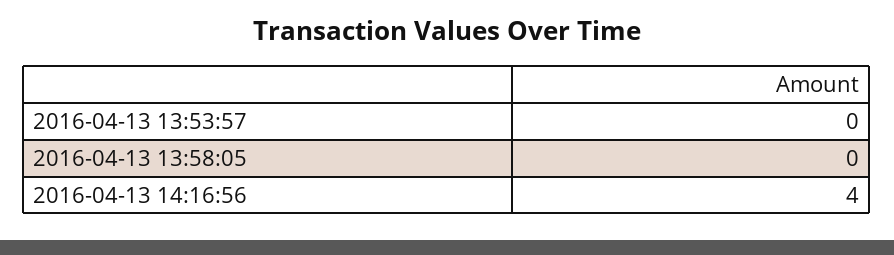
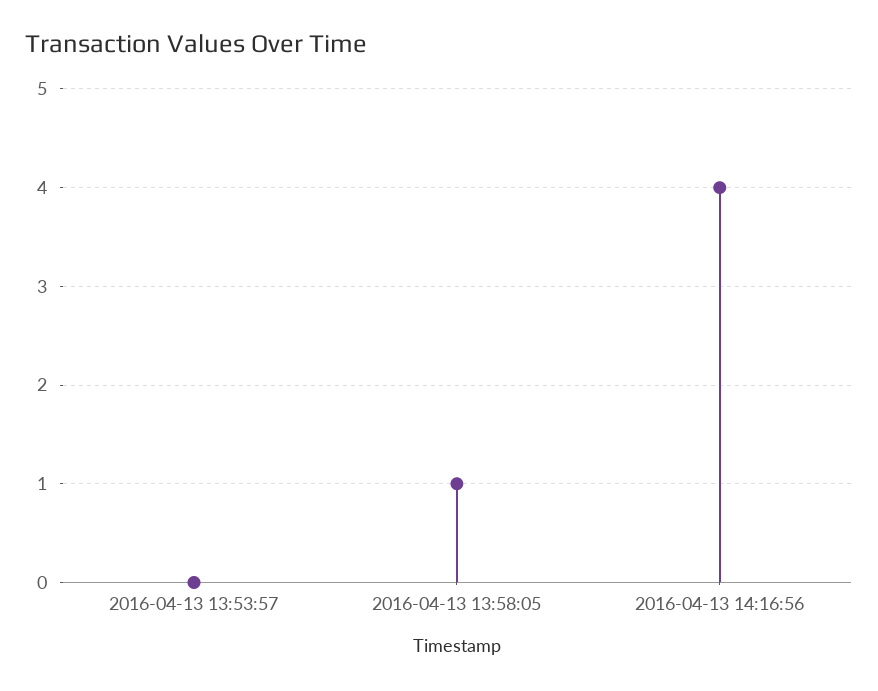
2016-04-13 13:58:05: 0 -> 1

